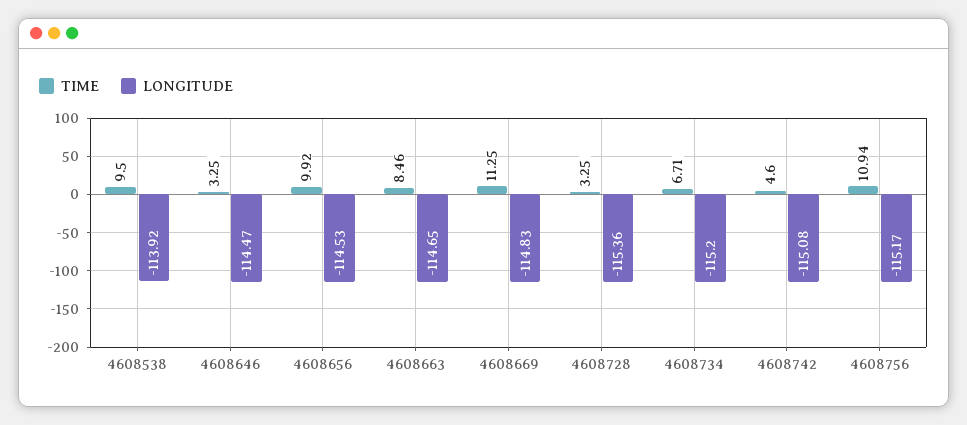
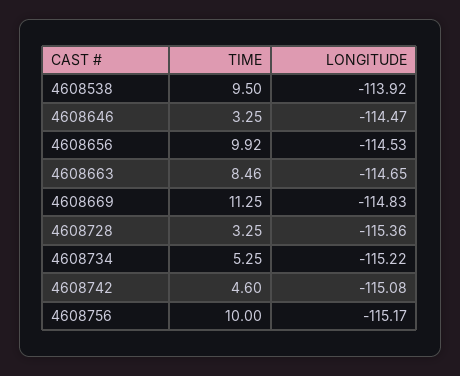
TIME, 4608734: 6.71 -> 5.25
LONGITUDE, 4608734: -115.2 -> -115.22
TIME, 4608756: 10.94 -> 10

